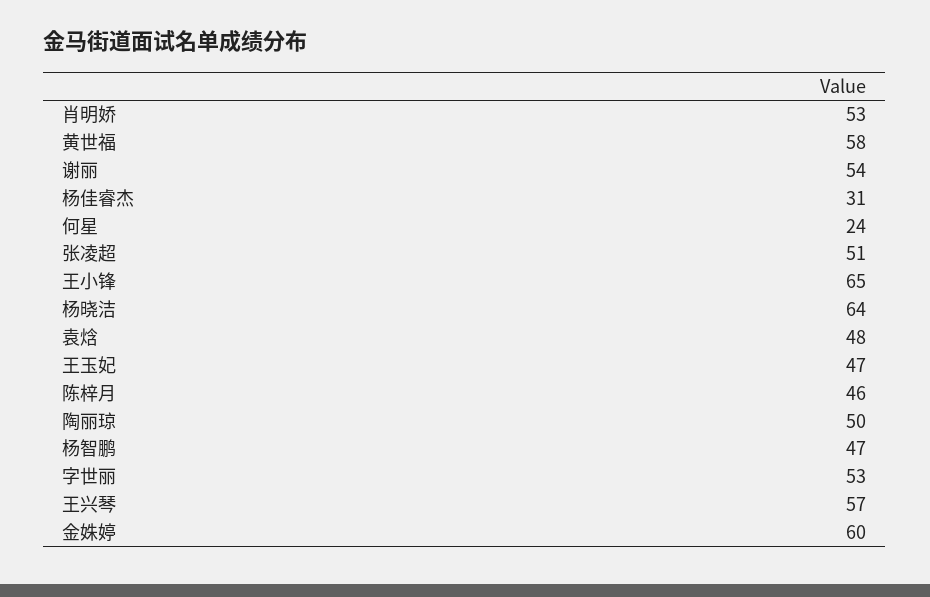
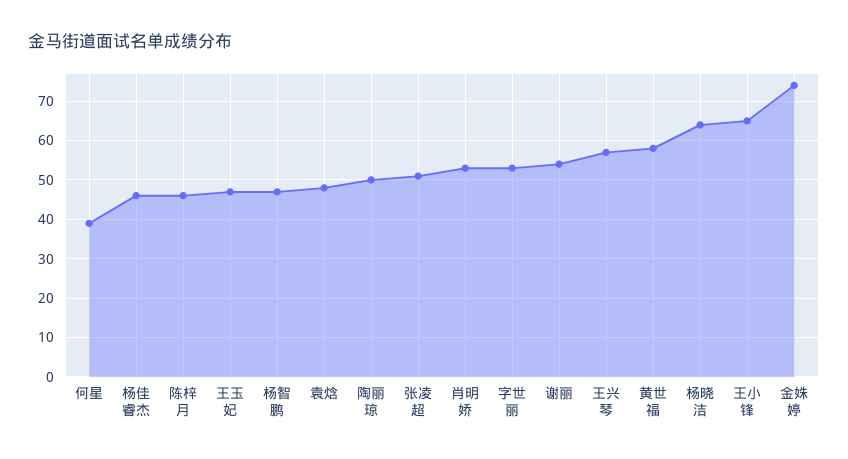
杨佳睿杰: 31 -> 45
何星: 24 -> 40
金姝婷: 60 -> 75

